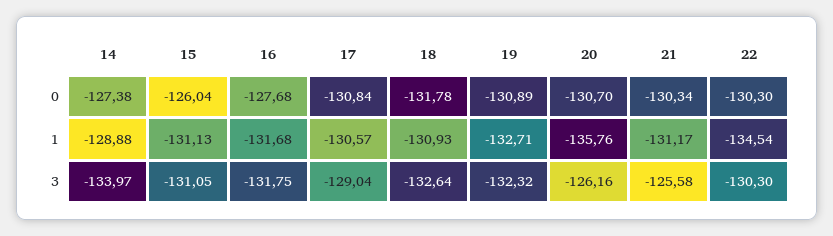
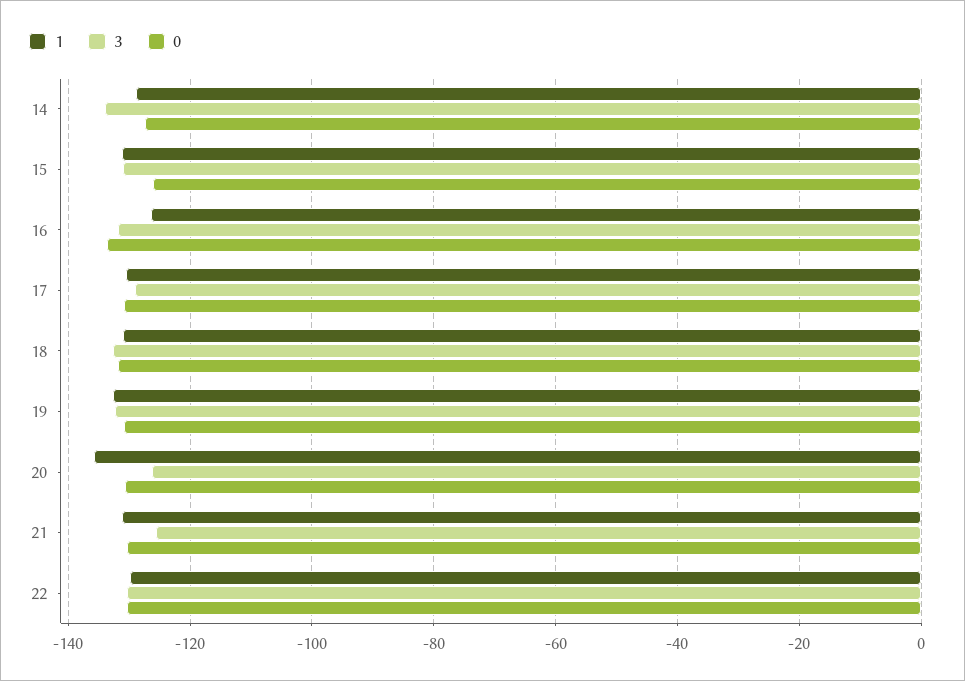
0, 16: -127.68 -> -134
1, 16: -131.68 -> -126
1, 22: -134.54 -> -130

